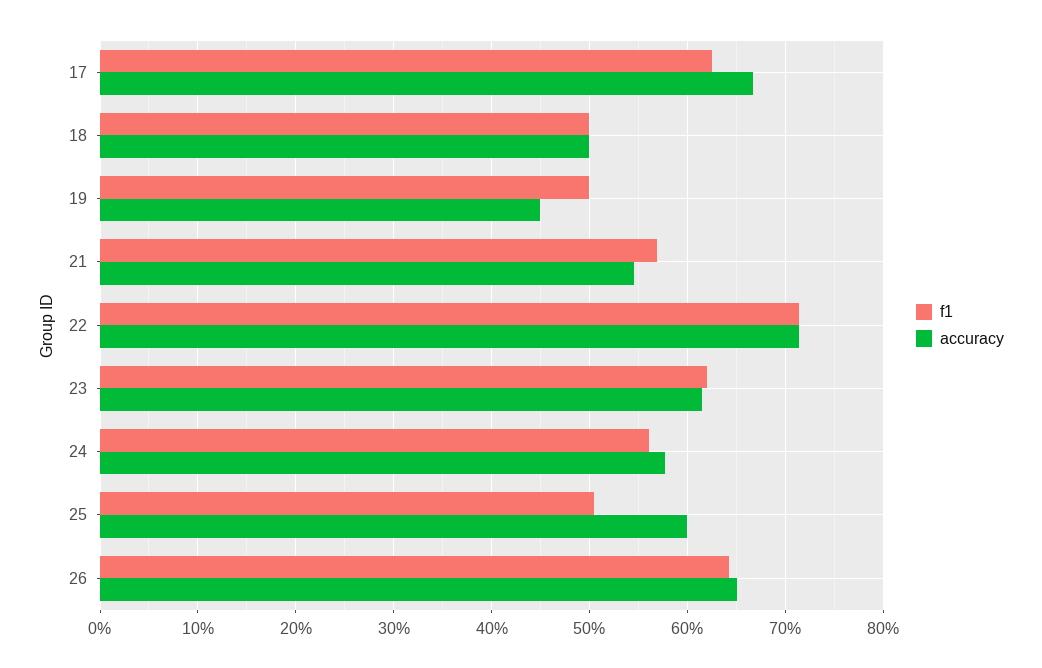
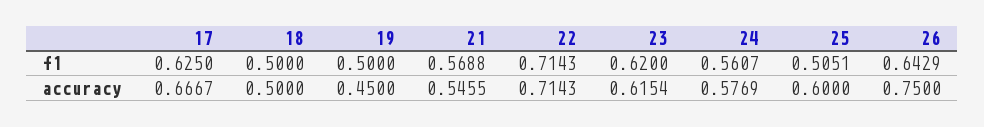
accuracy, 26: 0.65 -> 0.75

